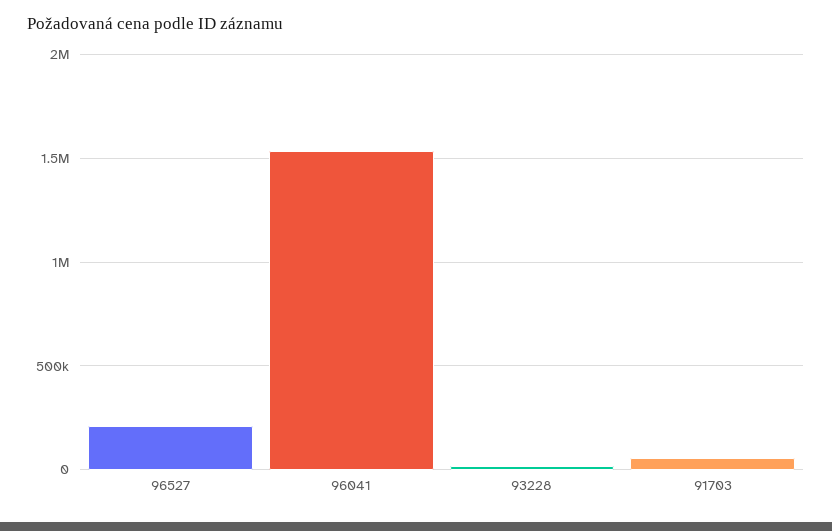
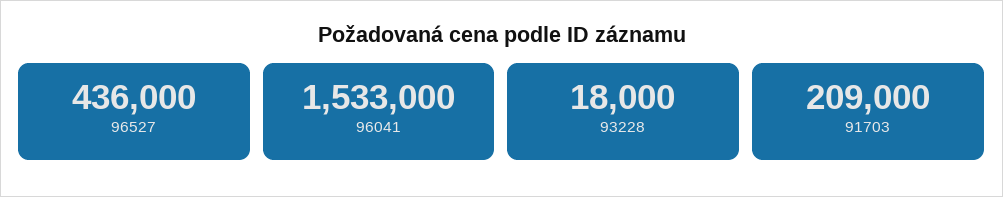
96527: 200000 -> 436000
91703: 50000 -> 209000

